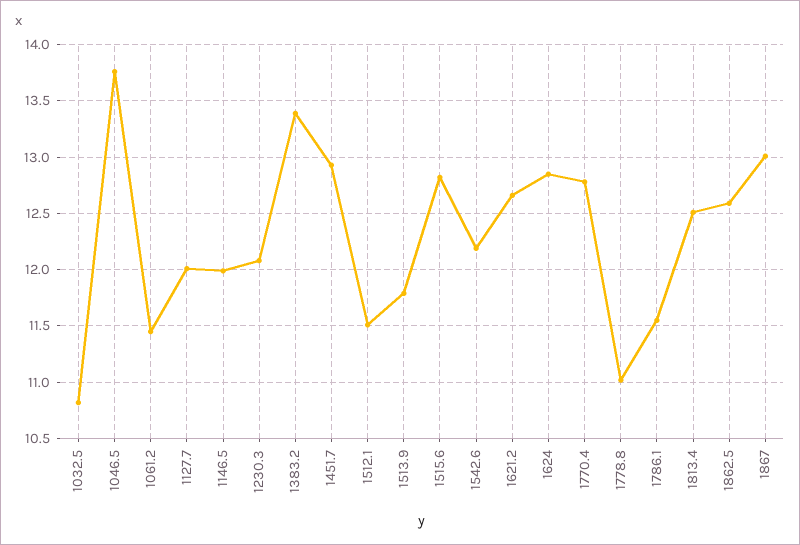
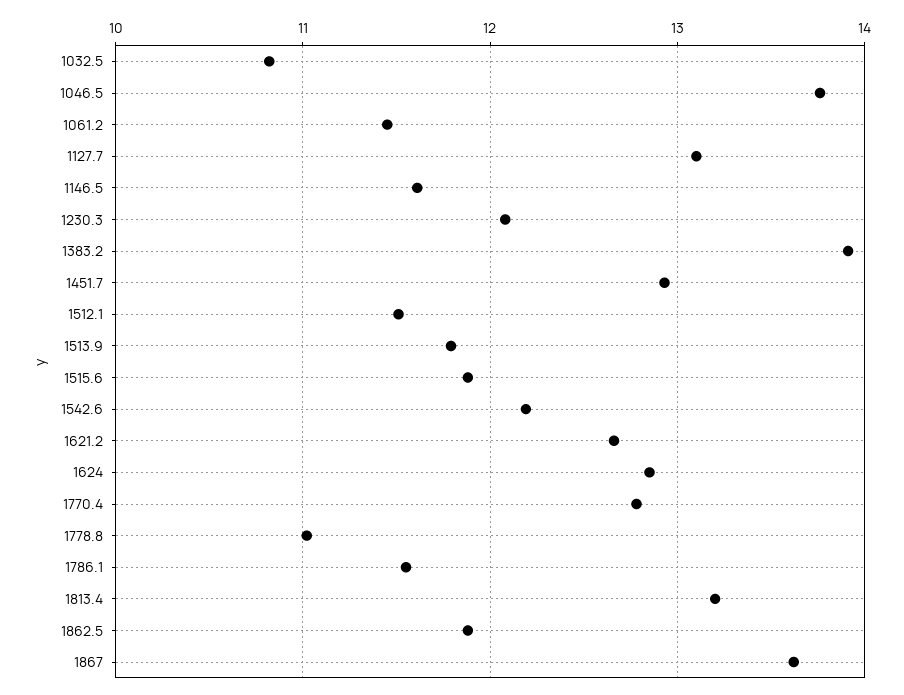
1127.7: 12 -> 13.1
1146.5: 12 -> 11.6
1383.2: 13.4 -> 13.9
1515.6: 12.8 -> 11.9
1813.4: 12.5 -> 13.2
1862.5: 12.6 -> 11.9
1867: 13 -> 13.6

